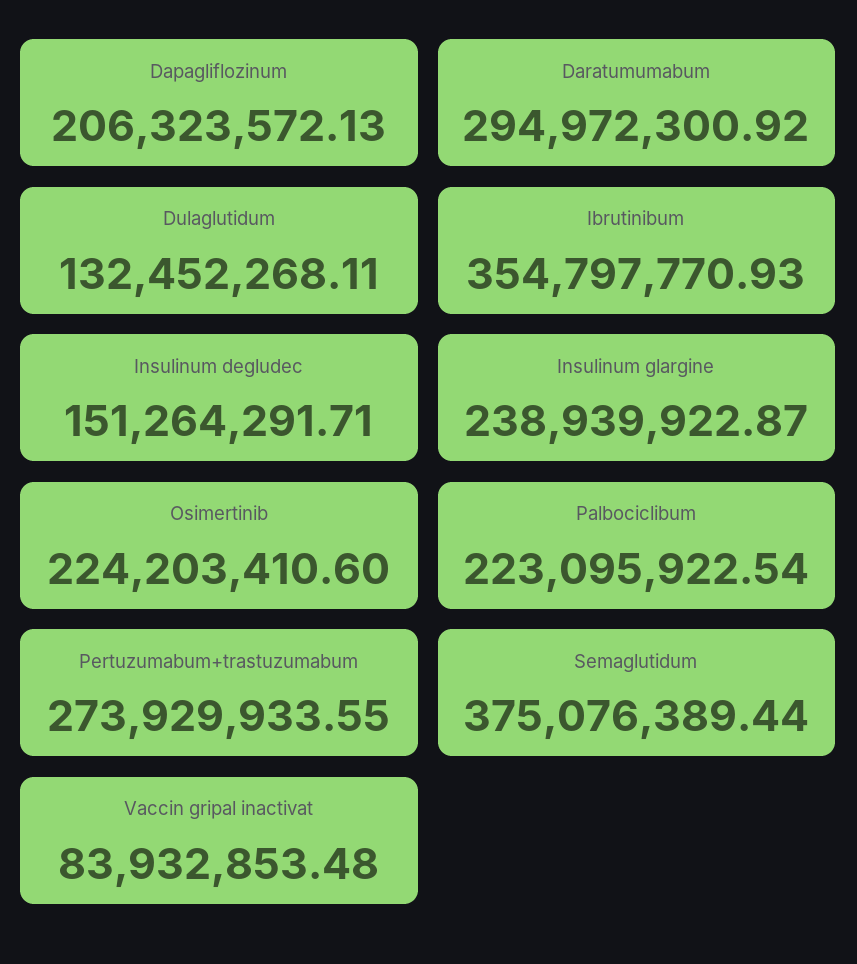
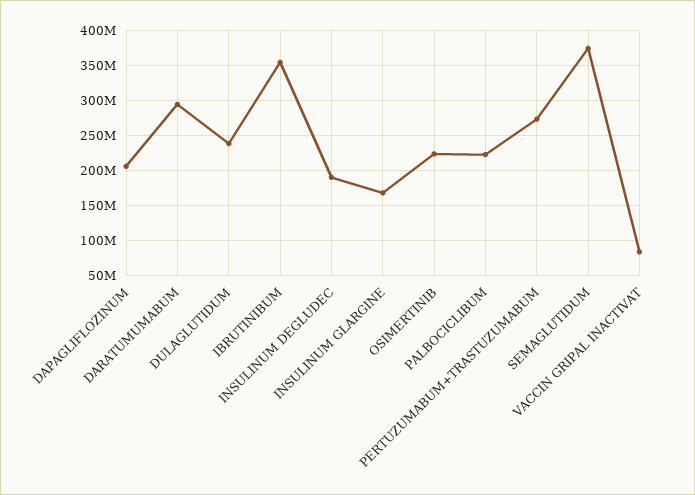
Dulaglutidum: 132452268.11 -> 240000000
Insulinum degludec: 151264291.71 -> 190000000
Insulinum glargine: 238939922.87 -> 170000000

